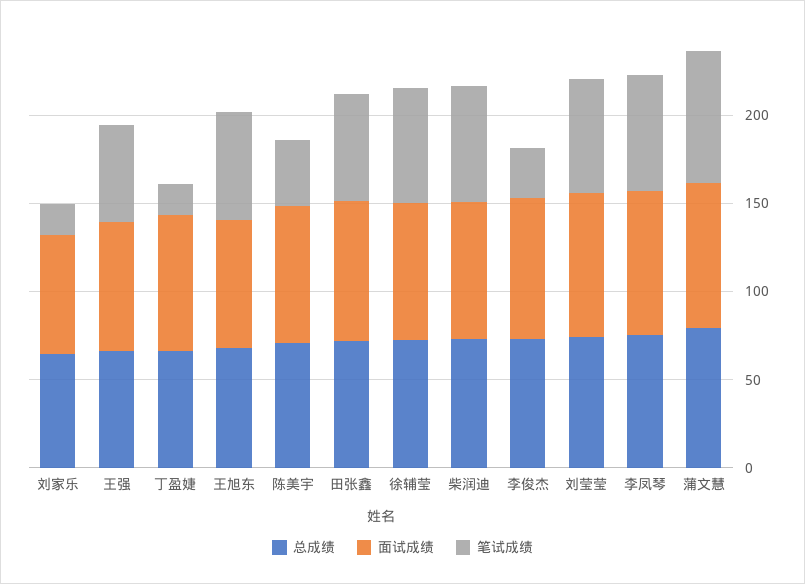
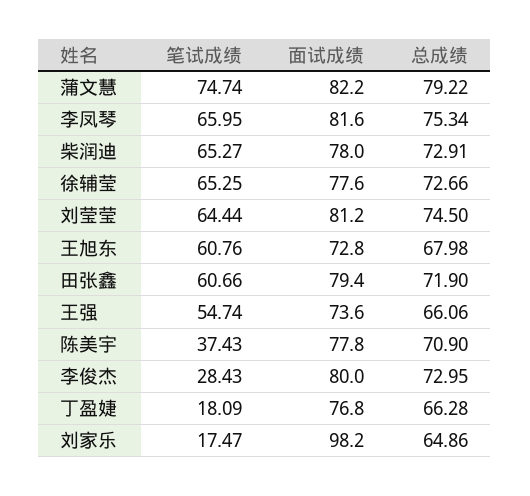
面试成绩, 刘家乐: 70 -> 98.2

